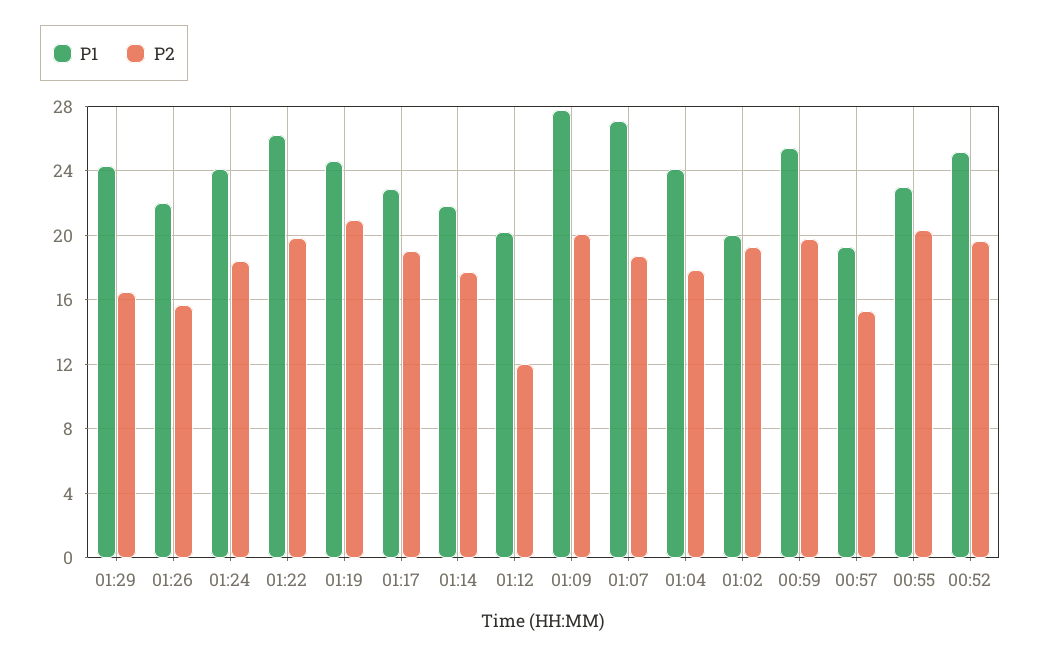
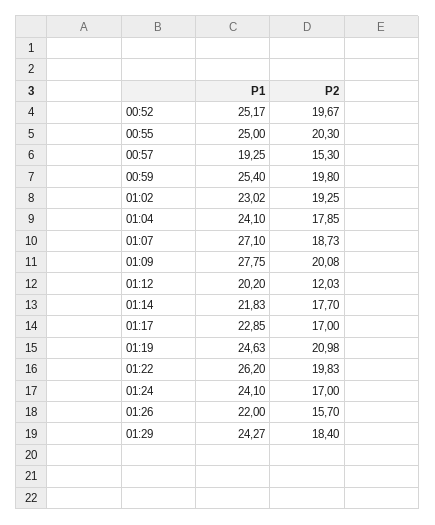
P2, 01:29: 16.5 -> 18.4
P2, 01:24: 18.5 -> 17
P2, 01:17: 19 -> 17
P1, 01:02: 20 -> 23.02
P1, 00:55: 23 -> 25

